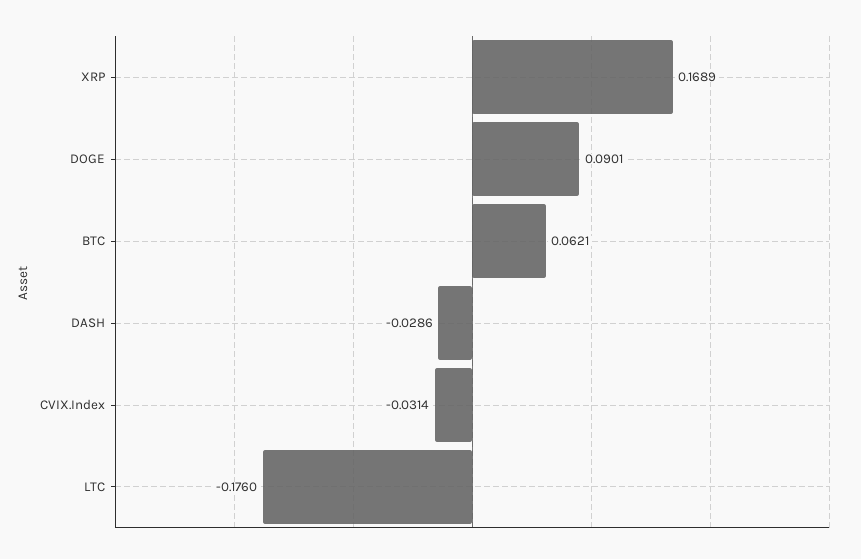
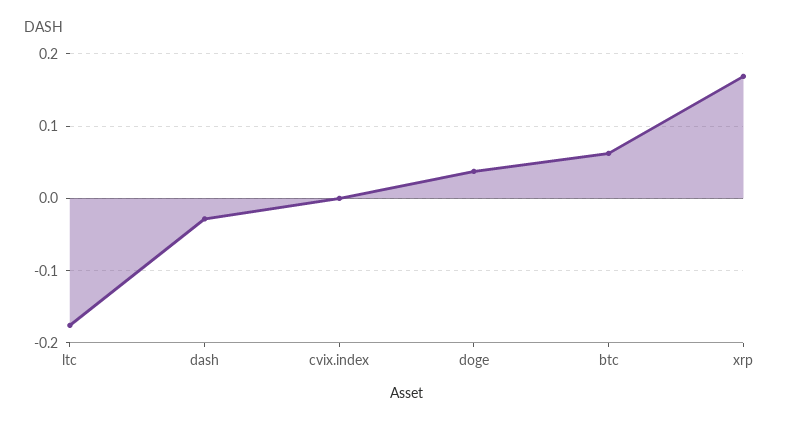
DOGE: 0.0901 -> 0.04
CVIX.Index: -0.0314 -> 0

